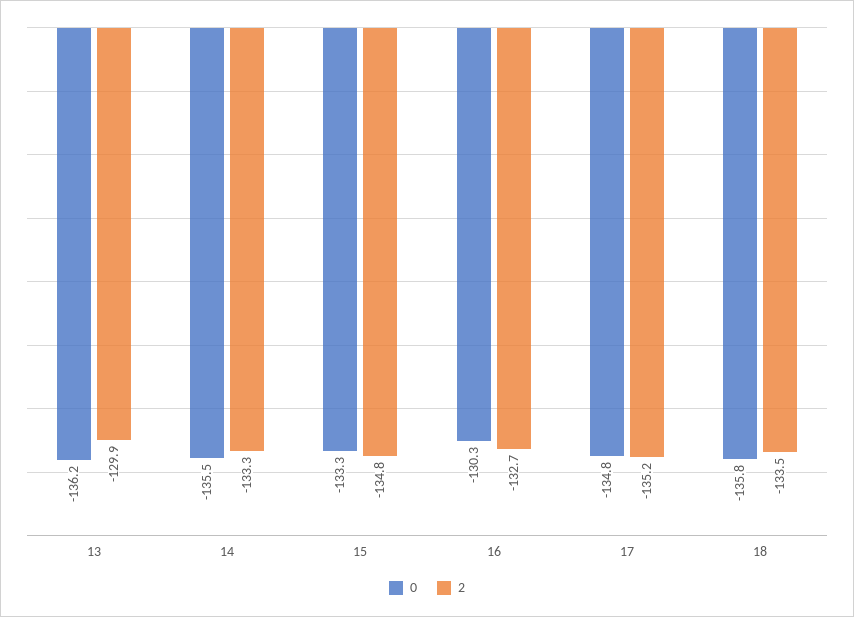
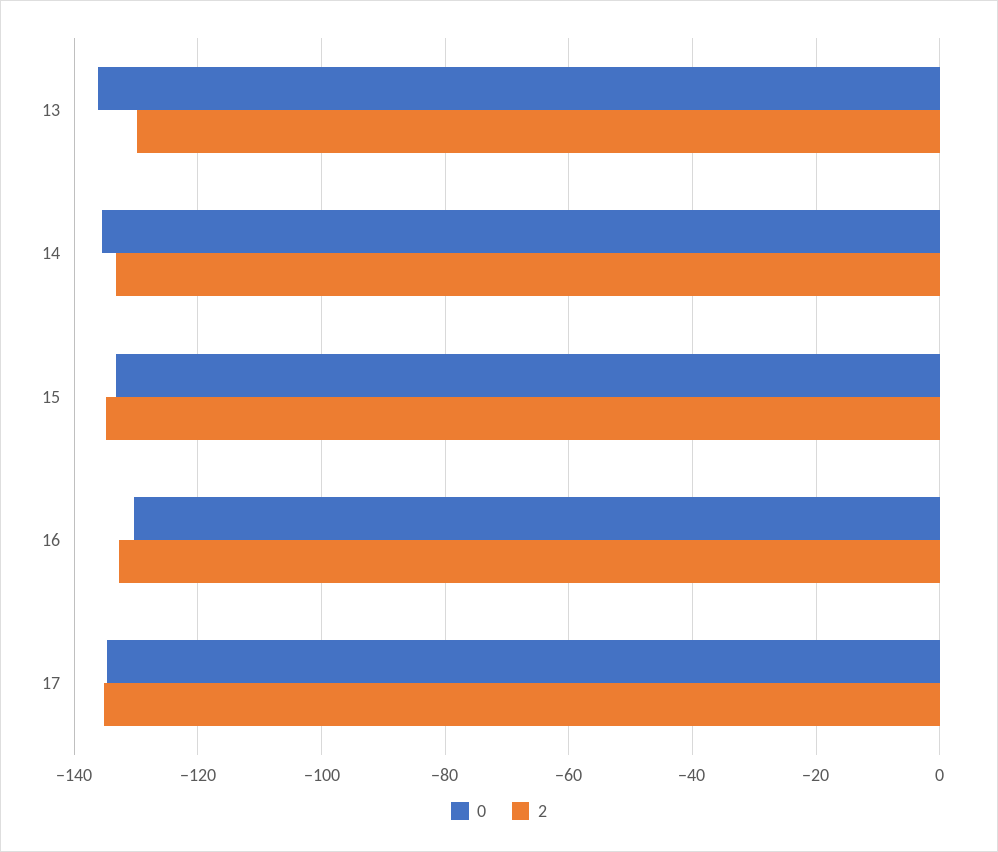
0, 18: -135.8 -> none
2, 18: -133.5 -> none

